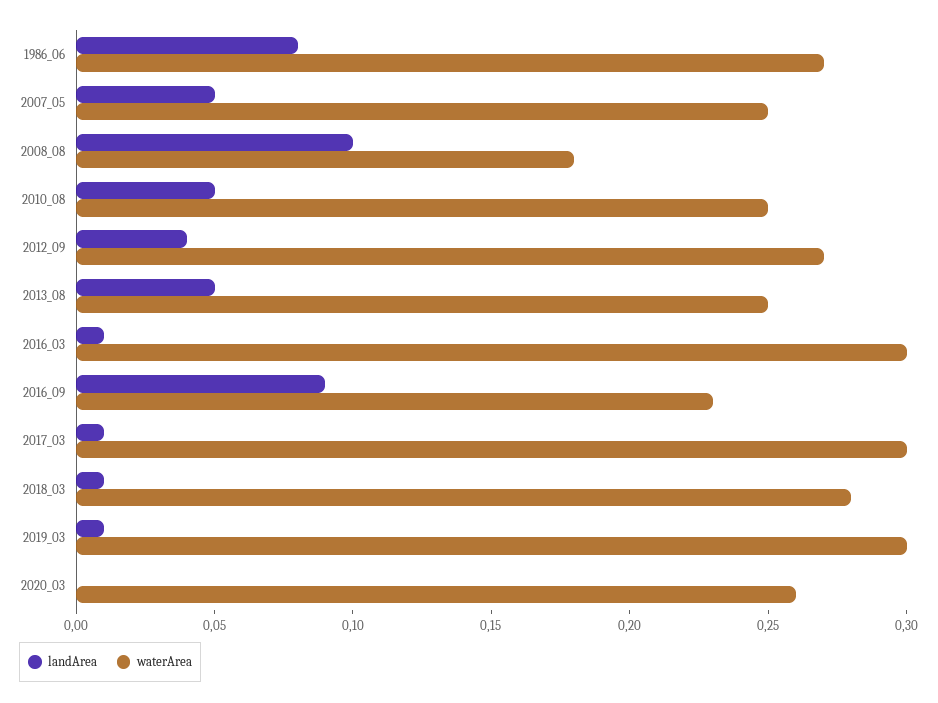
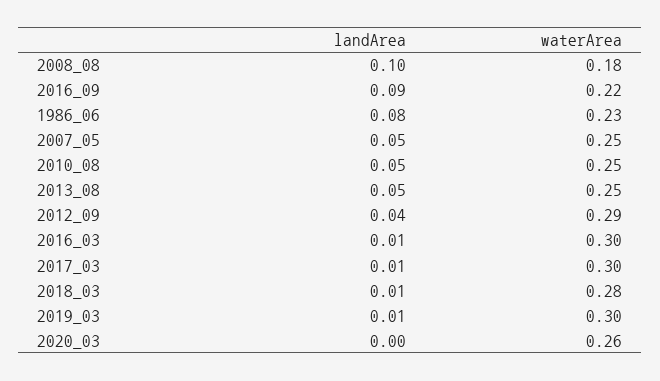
waterArea, 1986_06: 0.27 -> 0.23
waterArea, 2012_09: 0.27 -> 0.29
waterArea, 2016_09: 0.23 -> 0.22

